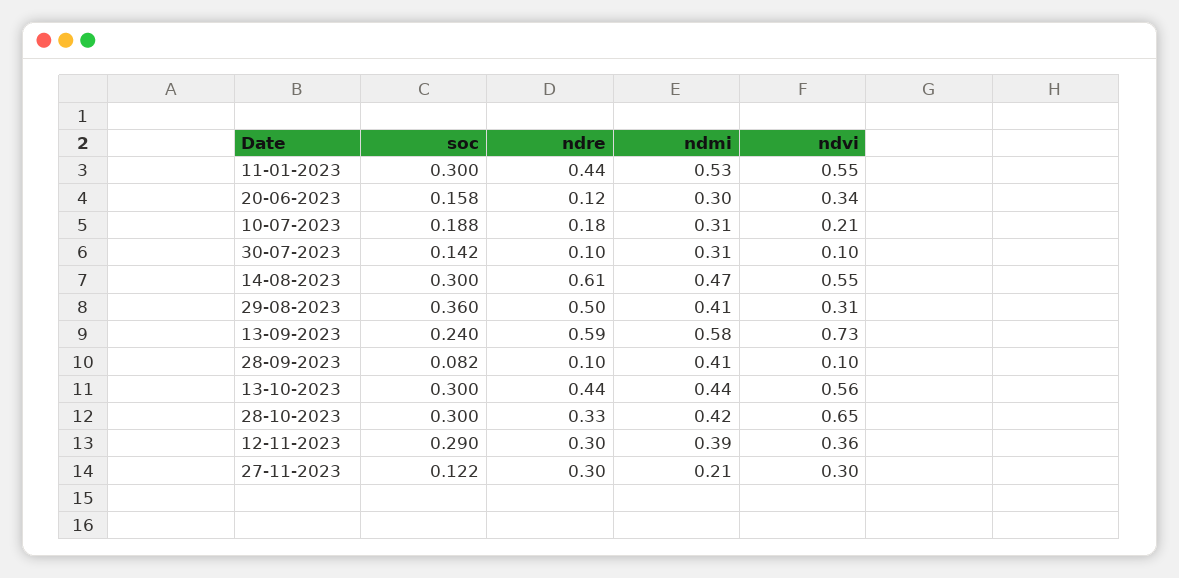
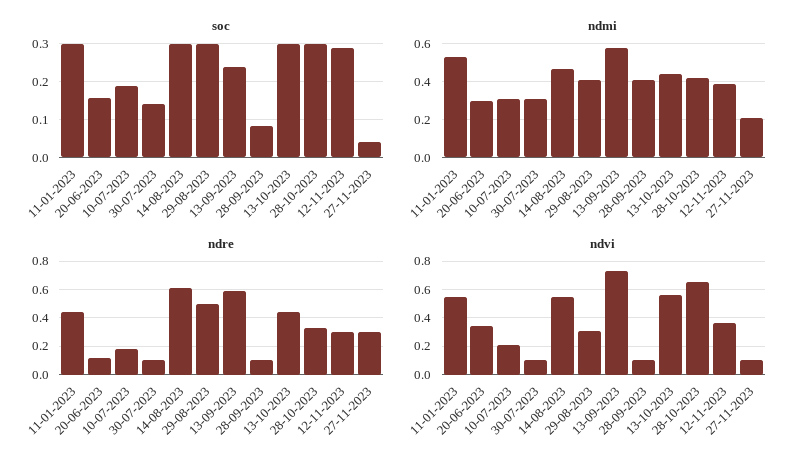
soc, 29-08-2023: 0.36 -> 0.3
soc, 27-11-2023: 0.122 -> 0.04
ndvi, 27-11-2023: 0.3 -> 0.1

